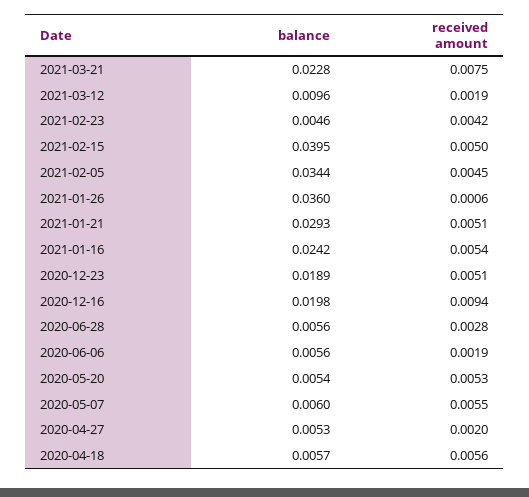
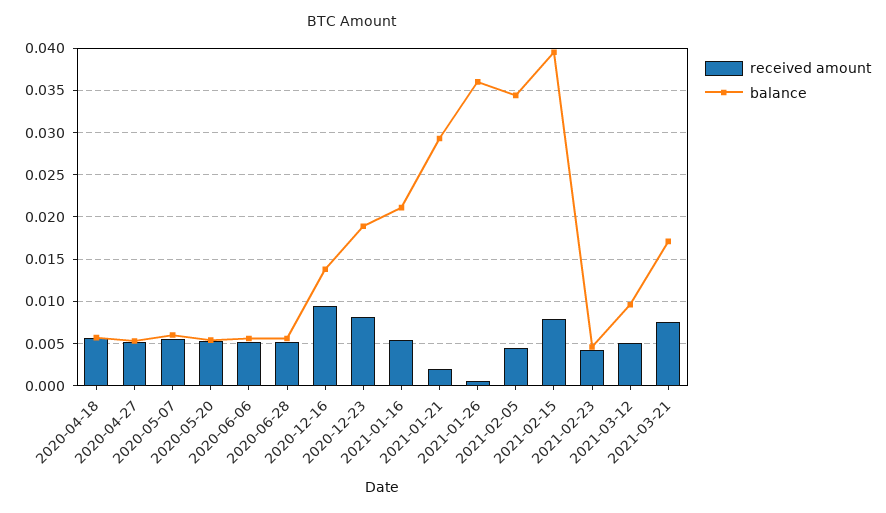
balance, 2021-03-21: 0.0228 -> 0.017
received amount, 2021-03-12: 0.0019 -> 0.005
received amount, 2021-02-15: 0.005 -> 0.008
received amount, 2021-01-21: 0.0051 -> 0.002
balance, 2021-01-16: 0.0242 -> 0.021
received amount, 2020-12-23: 0.0051 -> 0.008
balance, 2020-12-16: 0.0198 -> 0.014
received amount, 2020-06-28: 0.0028 -> 0.005
received amount, 2020-06-06: 0.0019 -> 0.005
received amount, 2020-04-27: 0.002 -> 0.005

